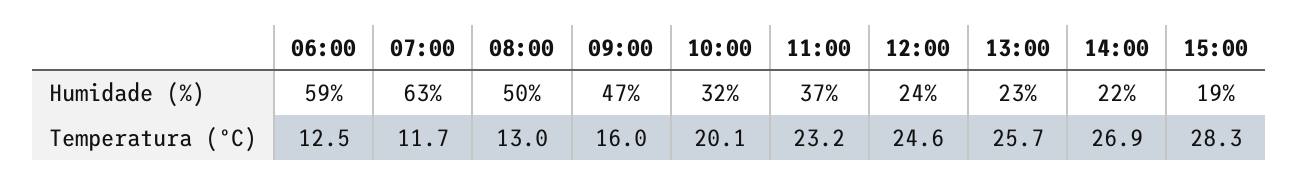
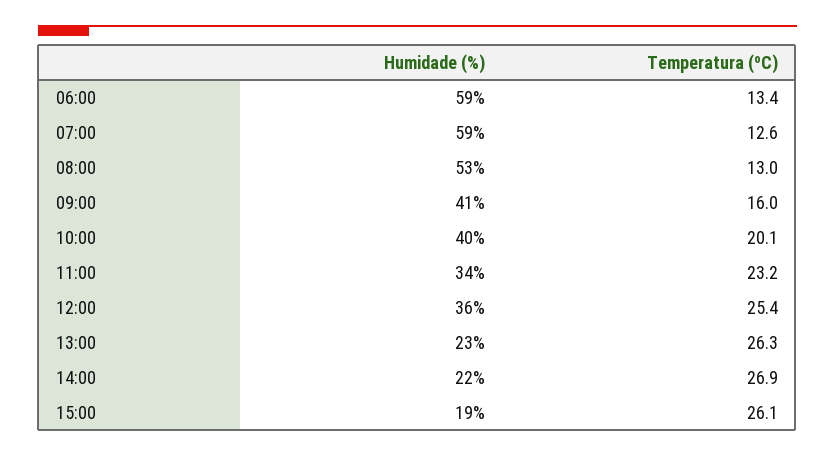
07:00, Humidade (%): 63 -> 59
08:00, Humidade (%): 50 -> 53
09:00, Humidade (%): 47 -> 41
10:00, Humidade (%): 32 -> 40
11:00, Humidade (%): 37 -> 34
12:00, Humidade (%): 24 -> 36
06:00, Temperatura (ºC): 12.5 -> 13.4
07:00, Temperatura (ºC): 11.7 -> 12.6
12:00, Temperatura (ºC): 24.6 -> 25.4
13:00, Temperatura (ºC): 25.7 -> 26.3
15:00, Temperatura (ºC): 28.3 -> 26.1

